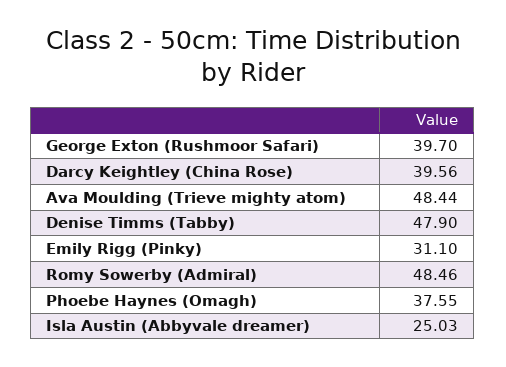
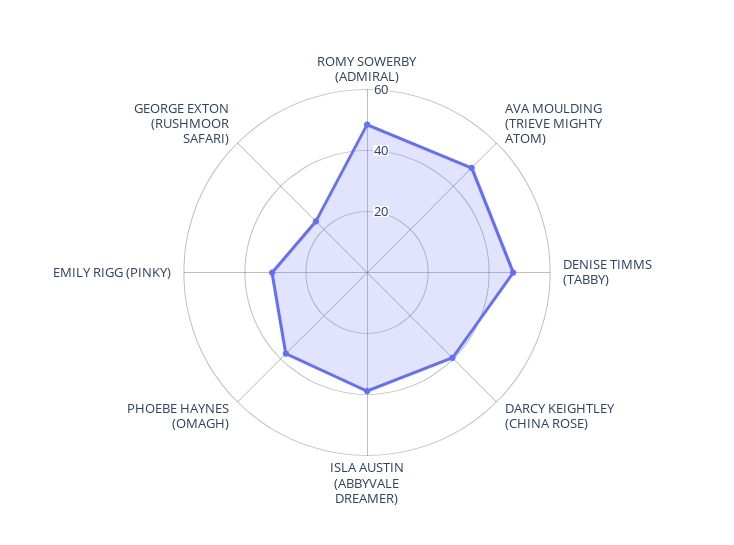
George Exton (Rushmoor Safari): 39.7 -> 25
Isla Austin (Abbyvale dreamer): 25.03 -> 40

